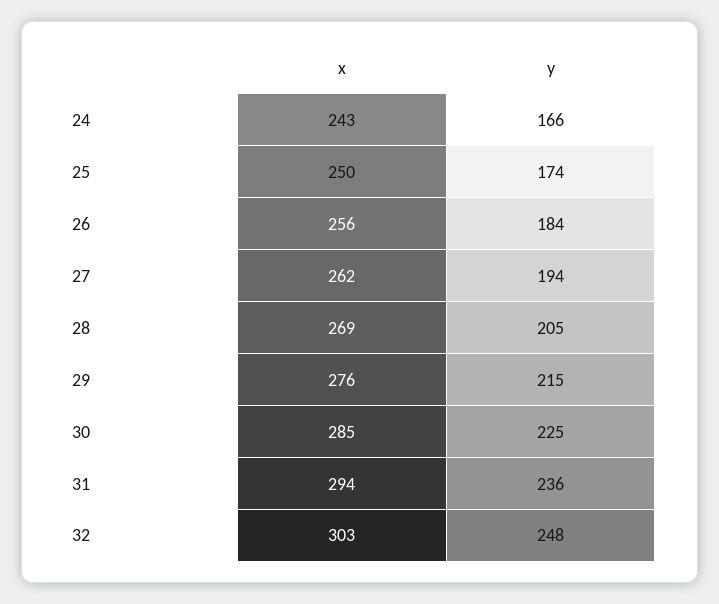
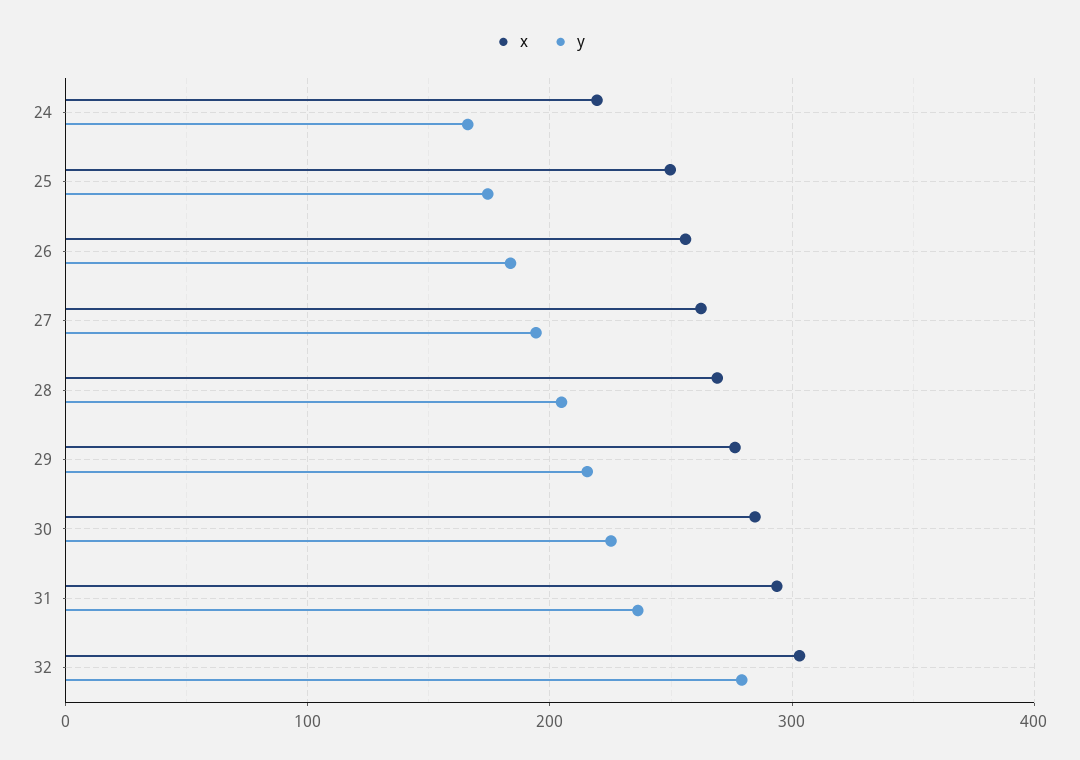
x, 24: 243 -> 220
y, 32: 248 -> 280

